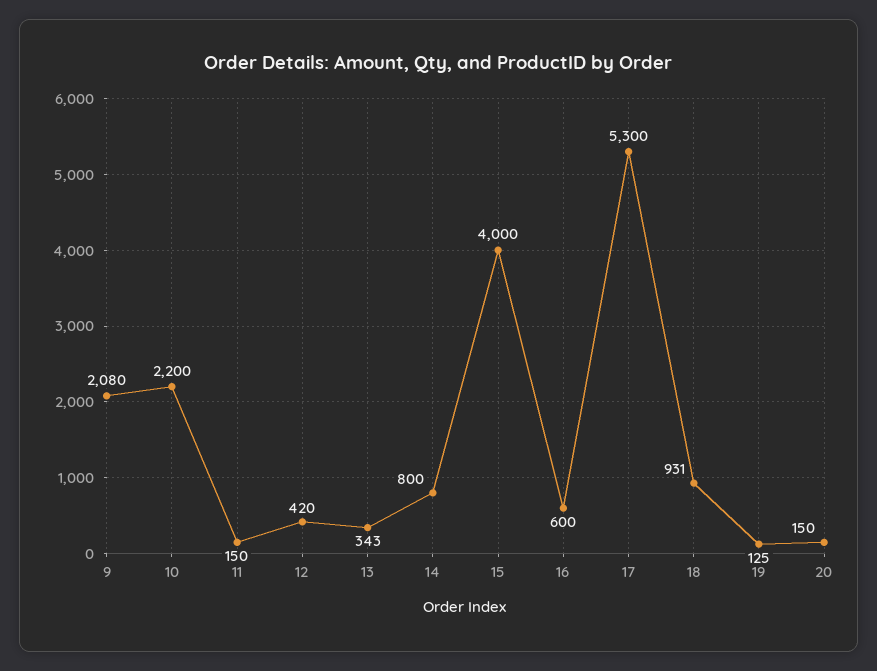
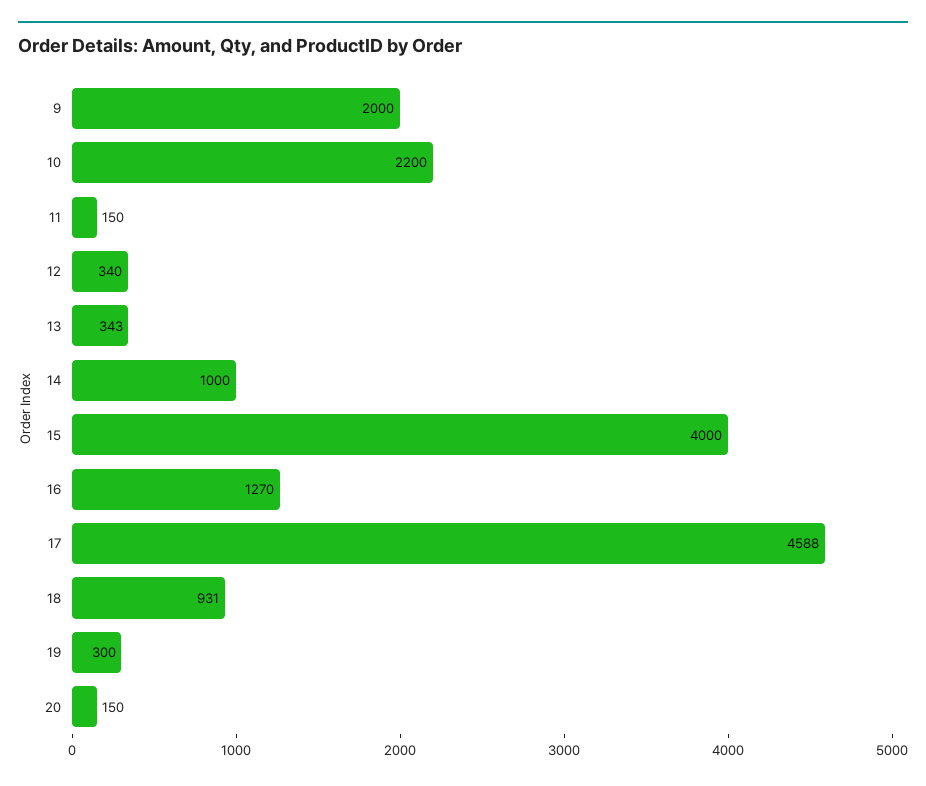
9: 2080 -> 2000
12: 420 -> 340
14: 800 -> 1000
16: 600 -> 1270
17: 5300 -> 4588
19: 125 -> 300

